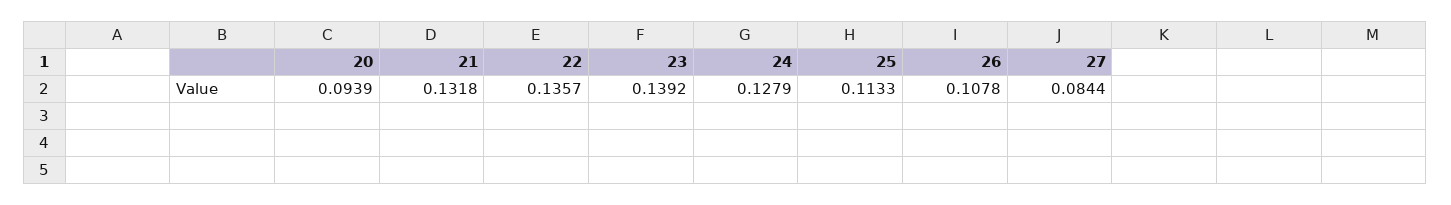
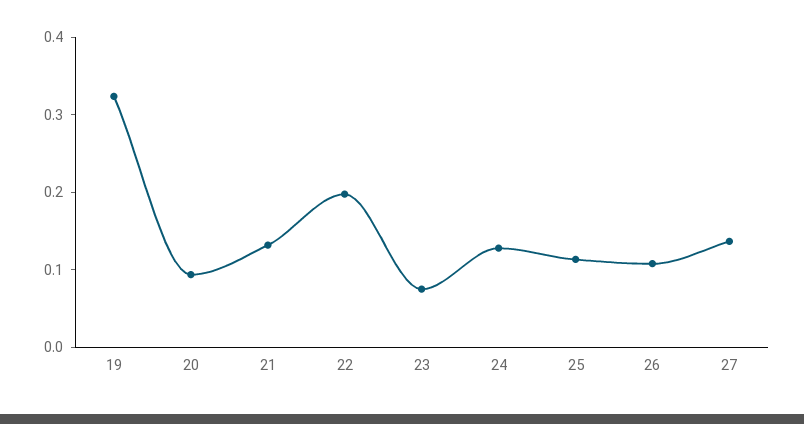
22: 0.1357 -> 0.2
23: 0.1392 -> 0.08
27: 0.0844 -> 0.14
19: none -> 0.32

